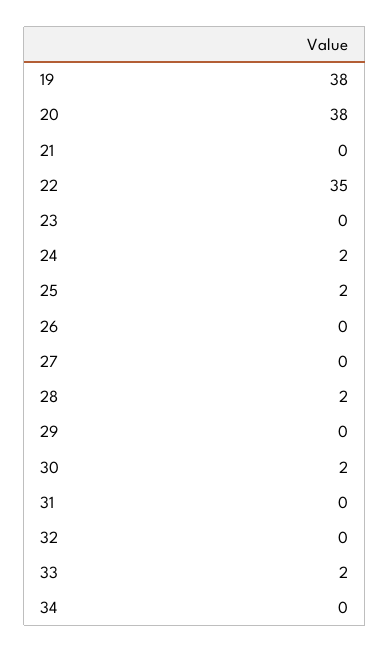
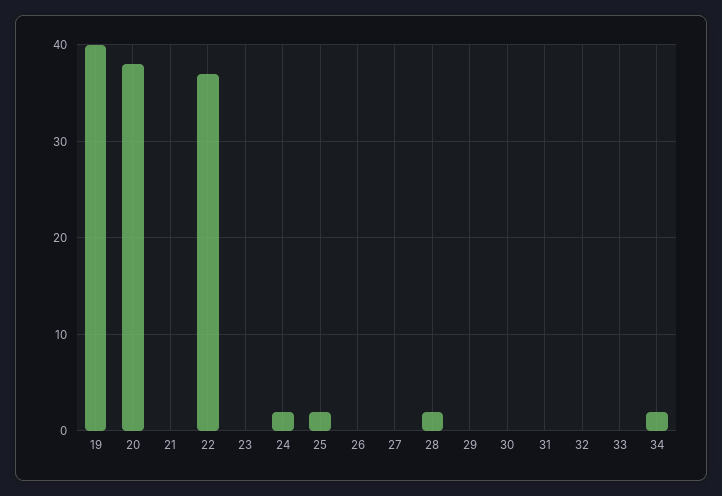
19: 38 -> 40
22: 35 -> 37
30: 2 -> 0
33: 2 -> 0
34: 0 -> 2

